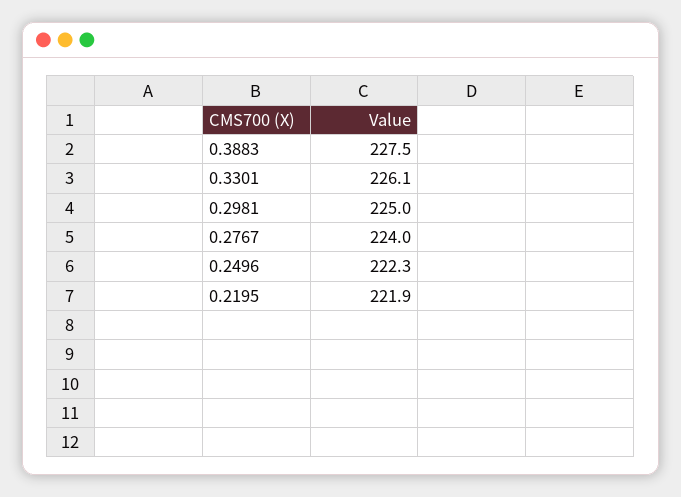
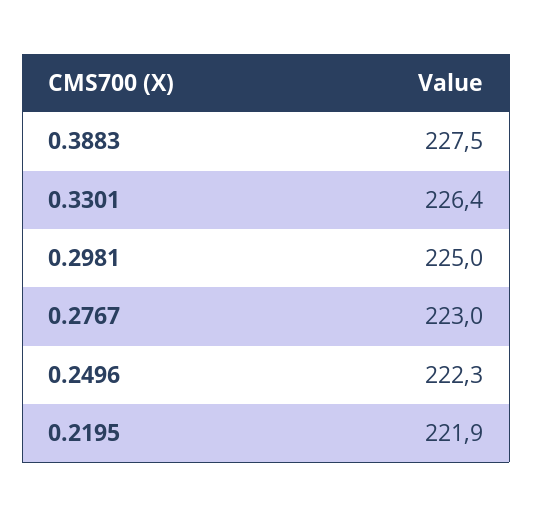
0.3301: 226.1 -> 226.4
0.2767: 224 -> 223

